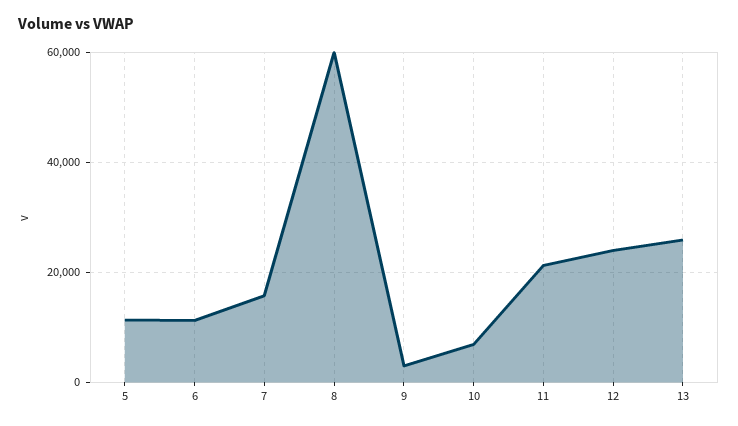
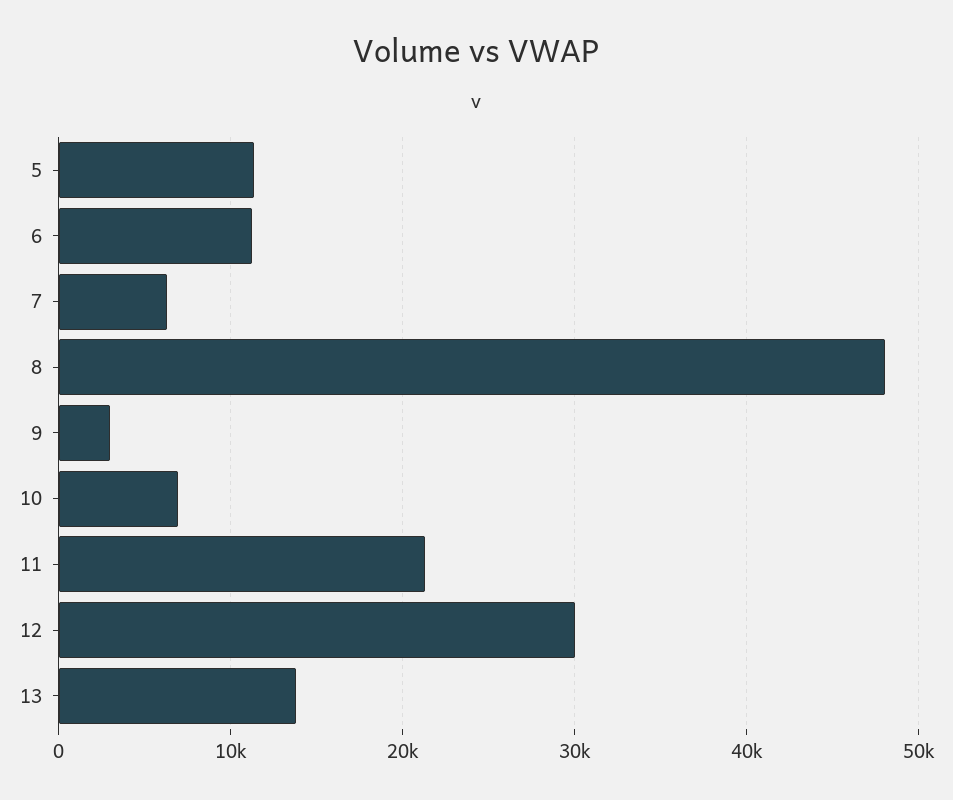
7: 16000 -> 6000
8: 60000 -> 48000
12: 24000 -> 30000
13: 26000 -> 14000

